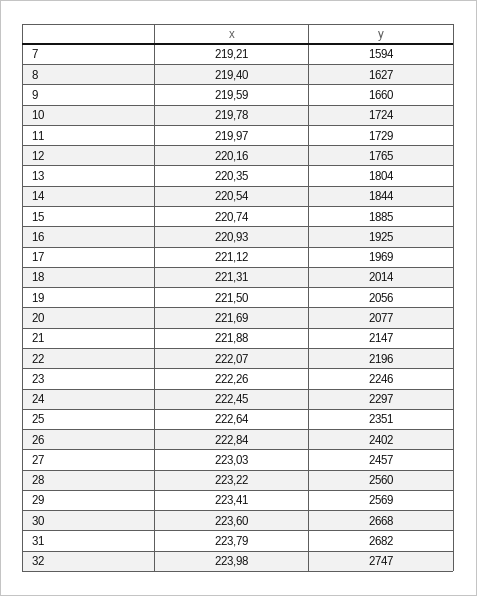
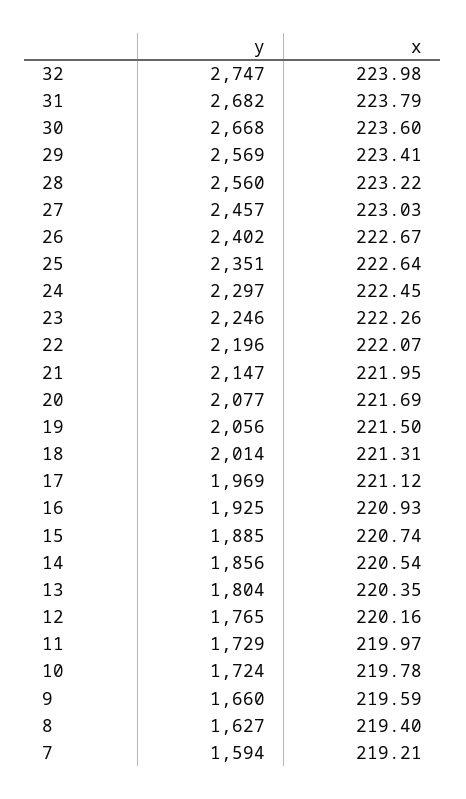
y, 14: 1844 -> 1856
x, 21: 221.88 -> 221.95
x, 26: 222.84 -> 222.67

